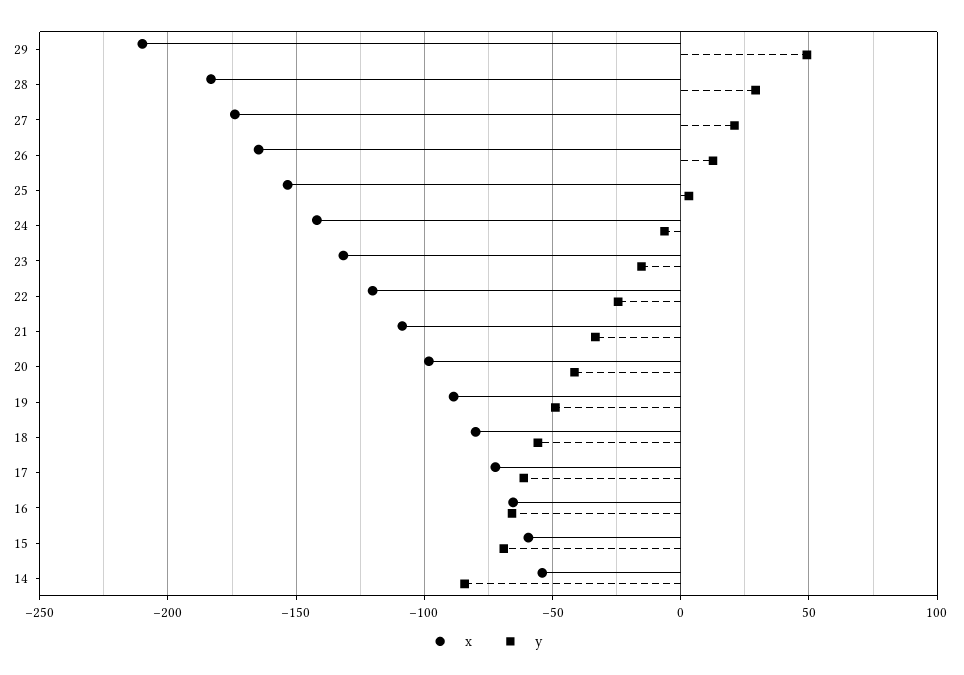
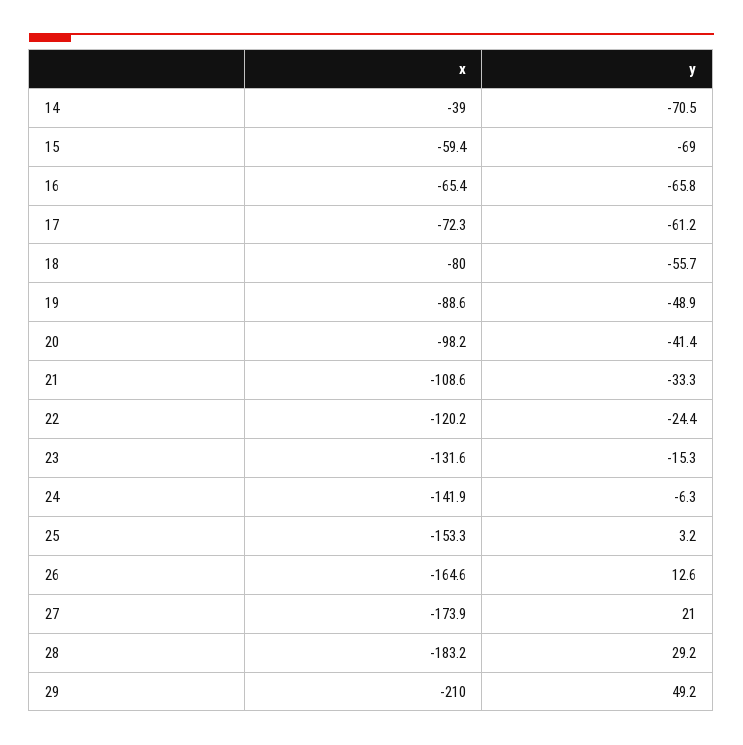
x, 14: -55 -> -39
y, 14: -85 -> -70.5

